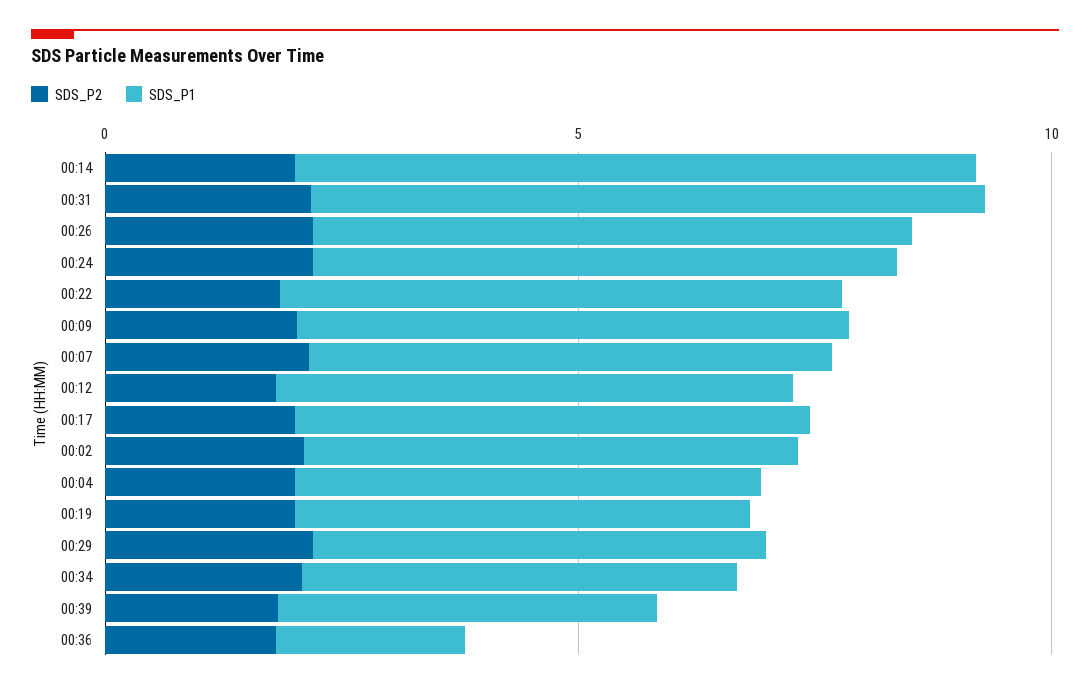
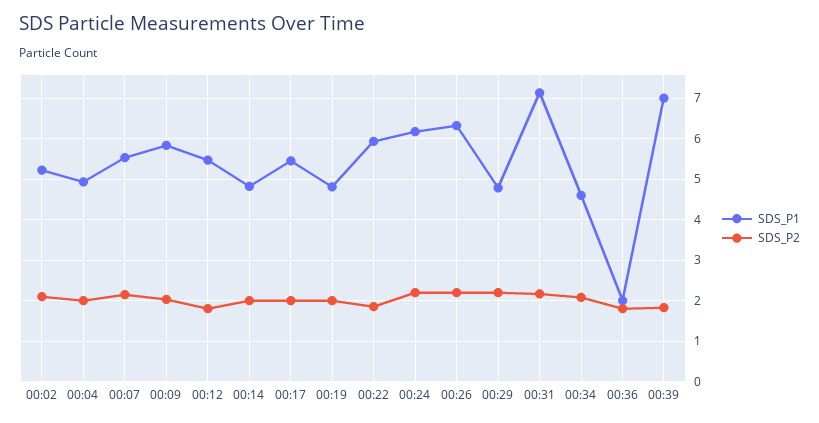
SDS_P1, 00:14: 7 -> 4.8
SDS_P1, 00:39: 4 -> 7

